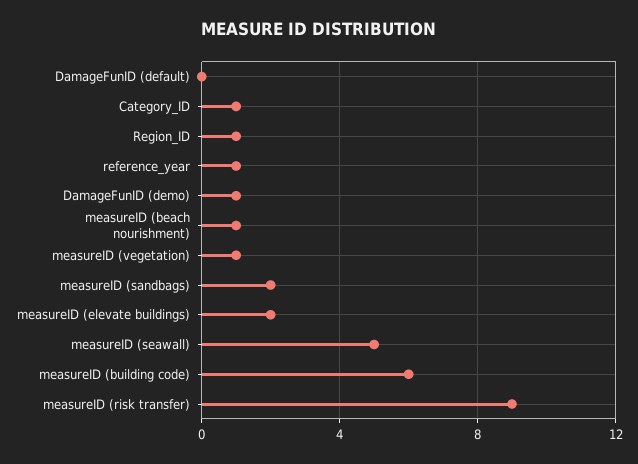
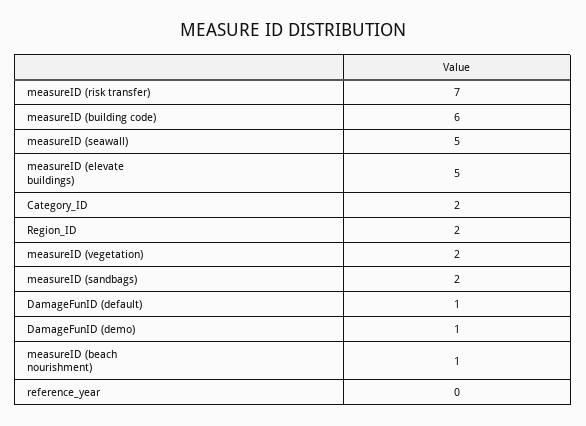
DamageFunID (default): 0 -> 1
Category_ID: 1 -> 2
Region_ID: 1 -> 2
reference_year: 1 -> 0
measureID (vegetation): 1 -> 2
measureID (elevate buildings): 2 -> 5
measureID (risk transfer): 9 -> 7

